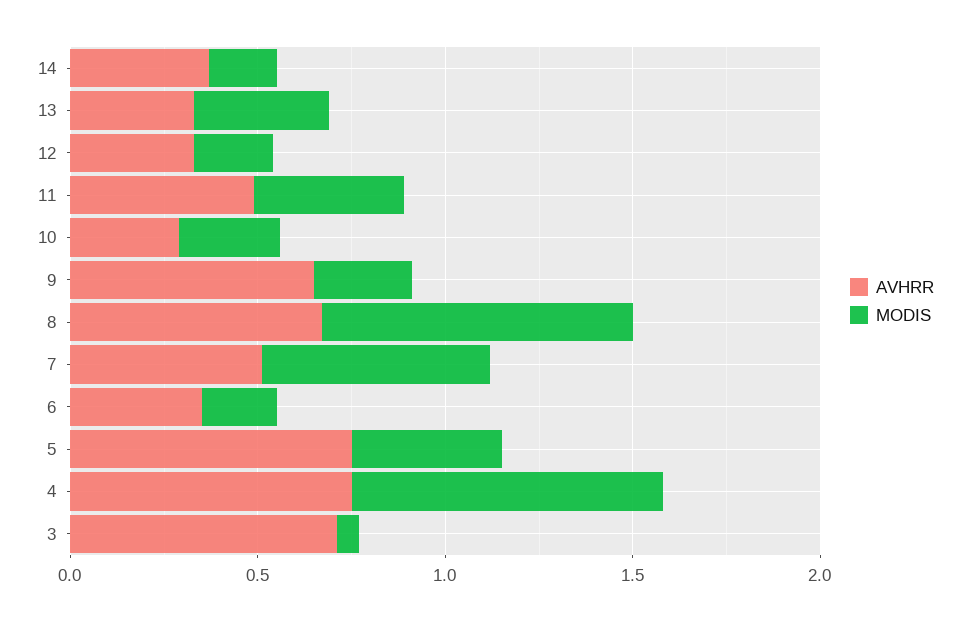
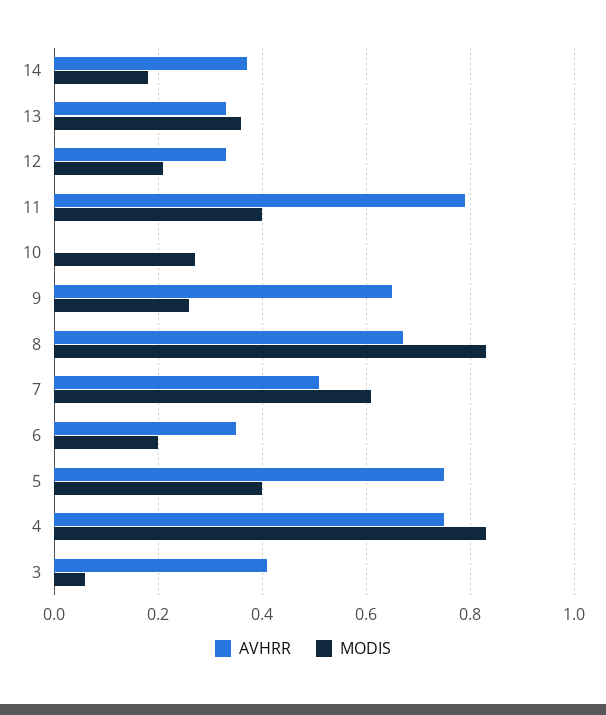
AVHRR, 11: 0.5 -> 0.8
AVHRR, 10: 0.3 -> 0
AVHRR, 3: 0.7 -> 0.4

